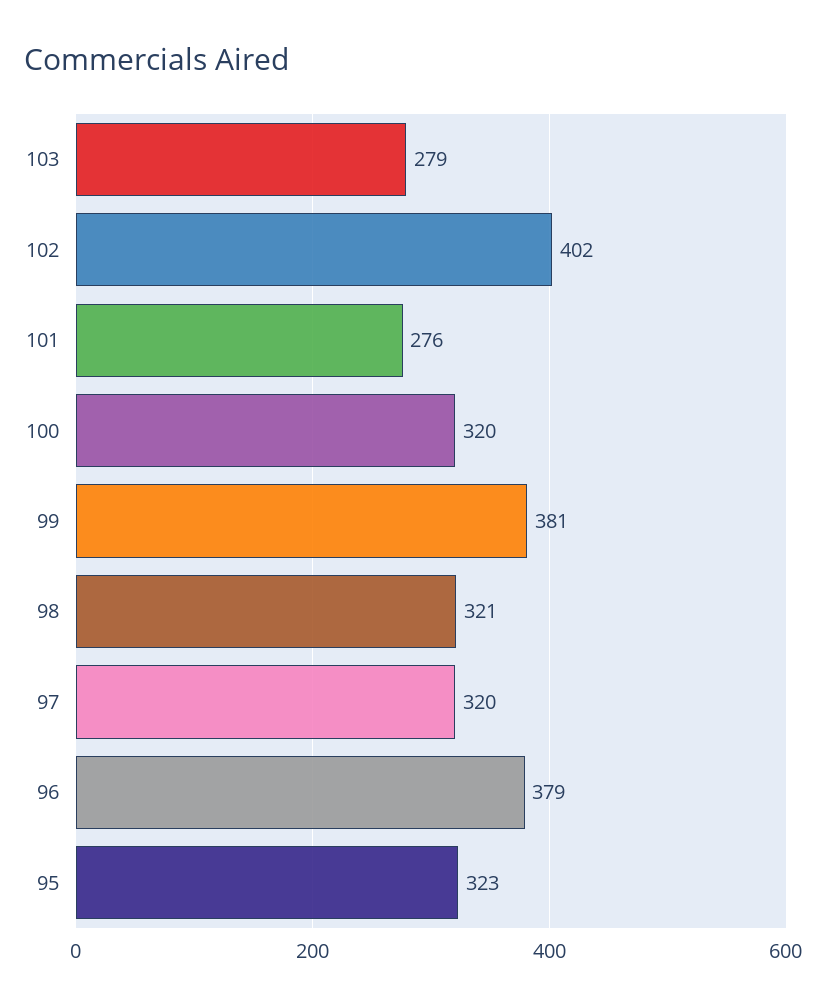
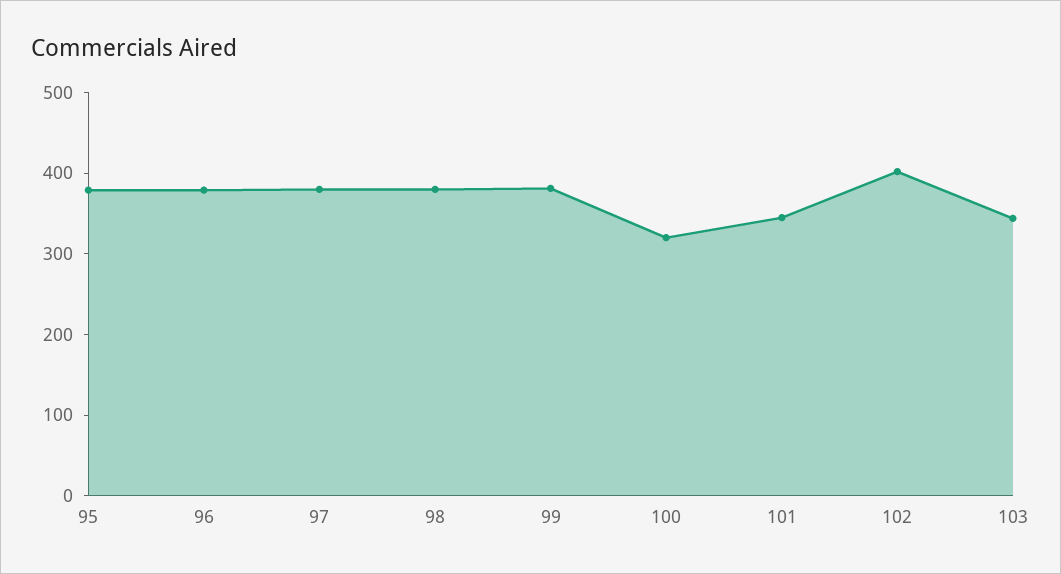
103: 279 -> 340
101: 276 -> 340
98: 321 -> 380
97: 320 -> 380
95: 323 -> 380

